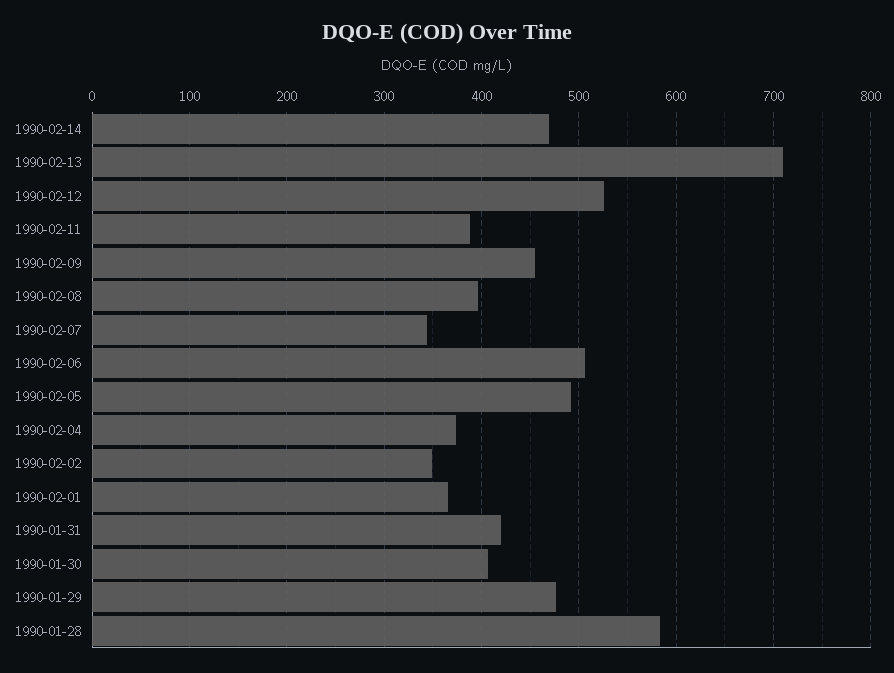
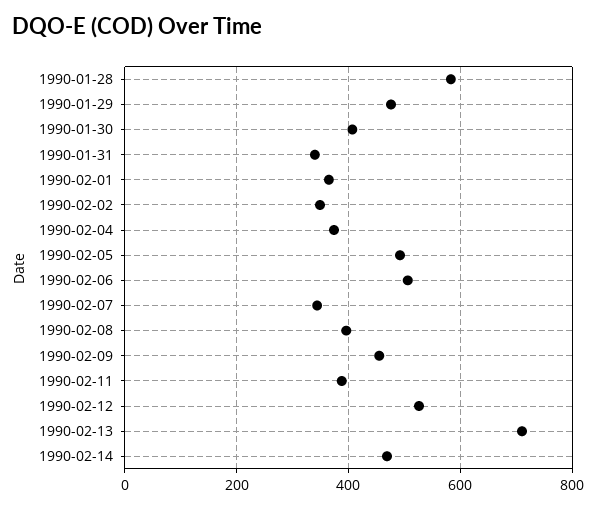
1990-01-31: 420 -> 340

